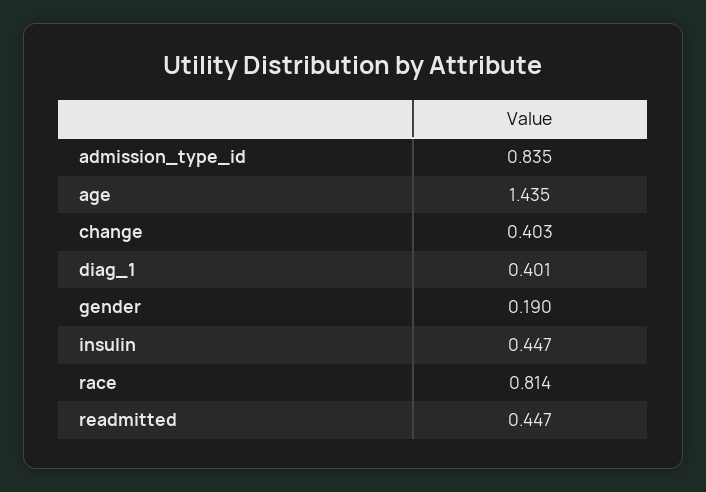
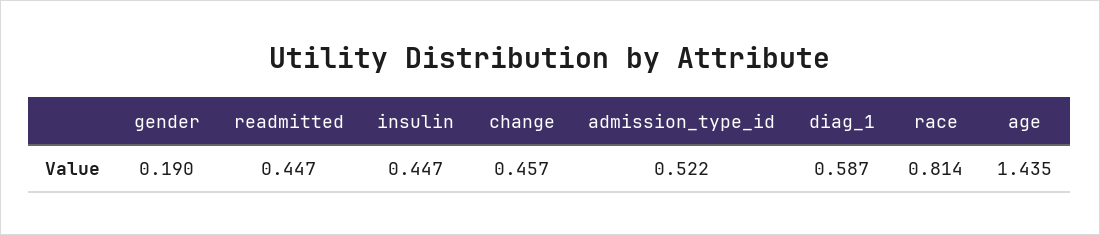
admission_type_id: 0.835 -> 0.522
change: 0.403 -> 0.457
diag_1: 0.401 -> 0.587

